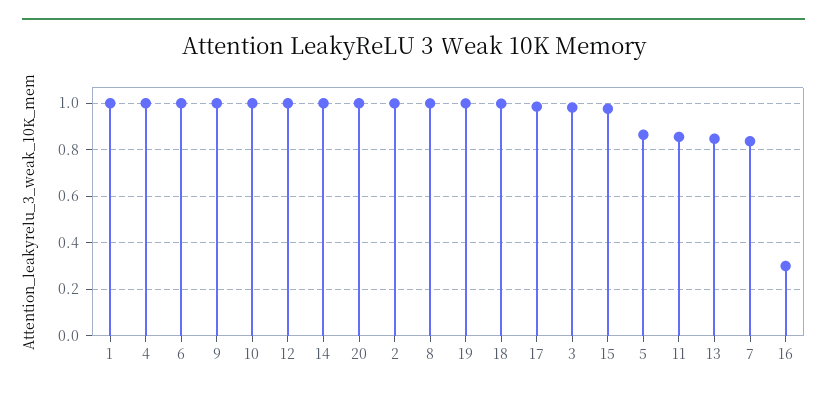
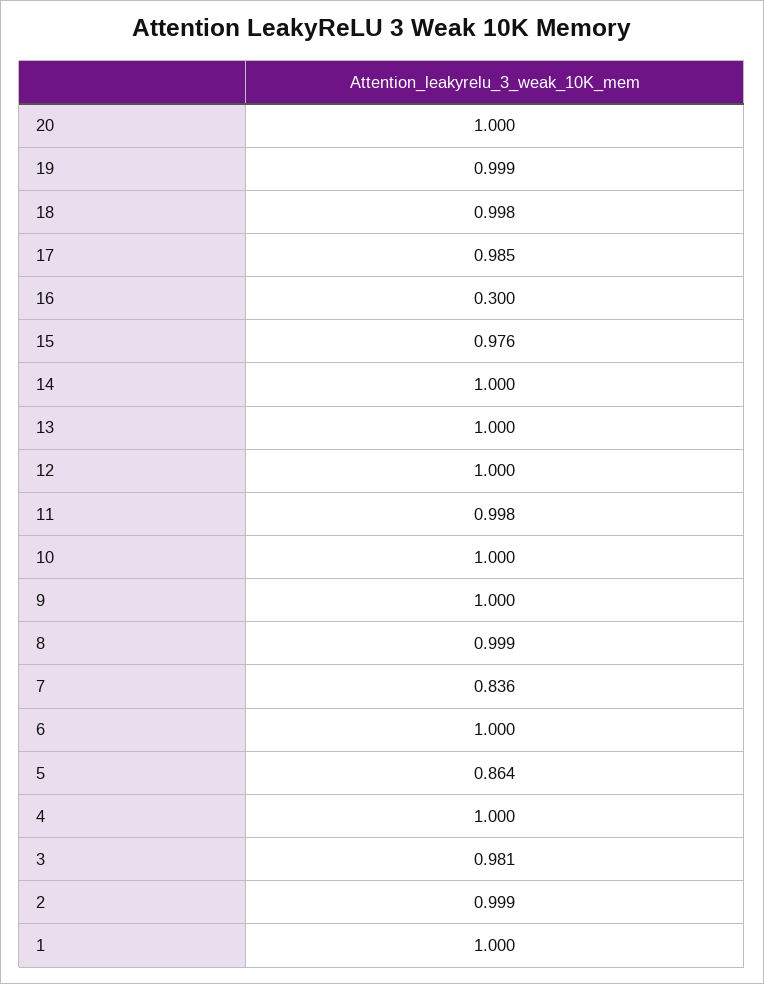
11: 0.85 -> 0.998
13: 0.85 -> 1

